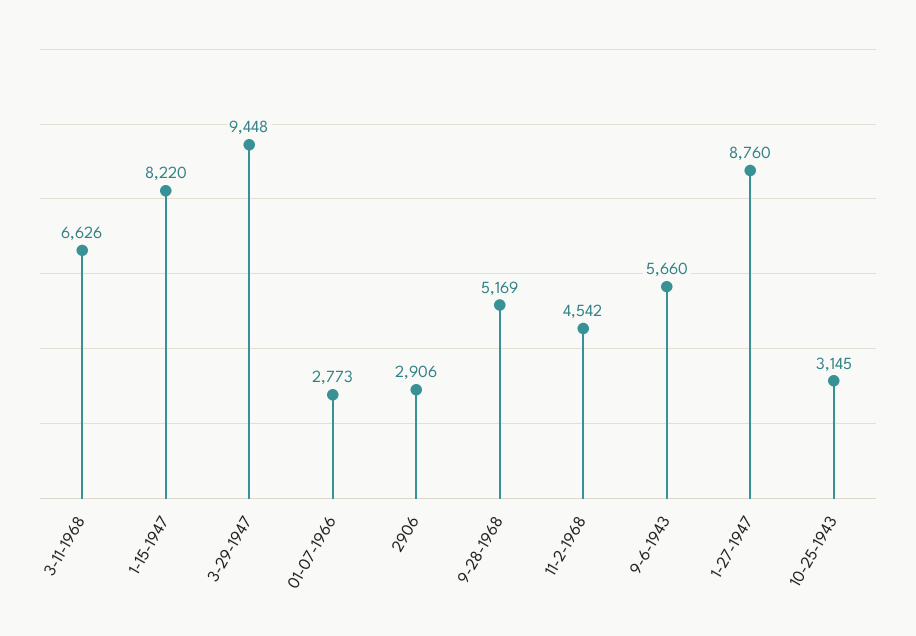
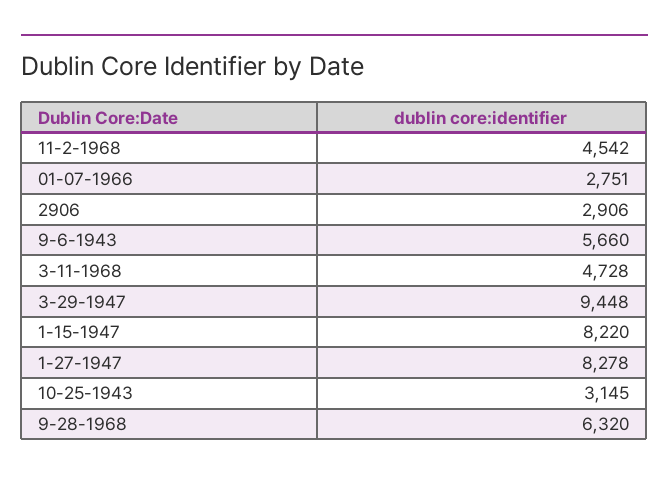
3-11-1968: 6626 -> 4728
01-07-1966: 2773 -> 2751
9-28-1968: 5169 -> 6320
1-27-1947: 8760 -> 8278

